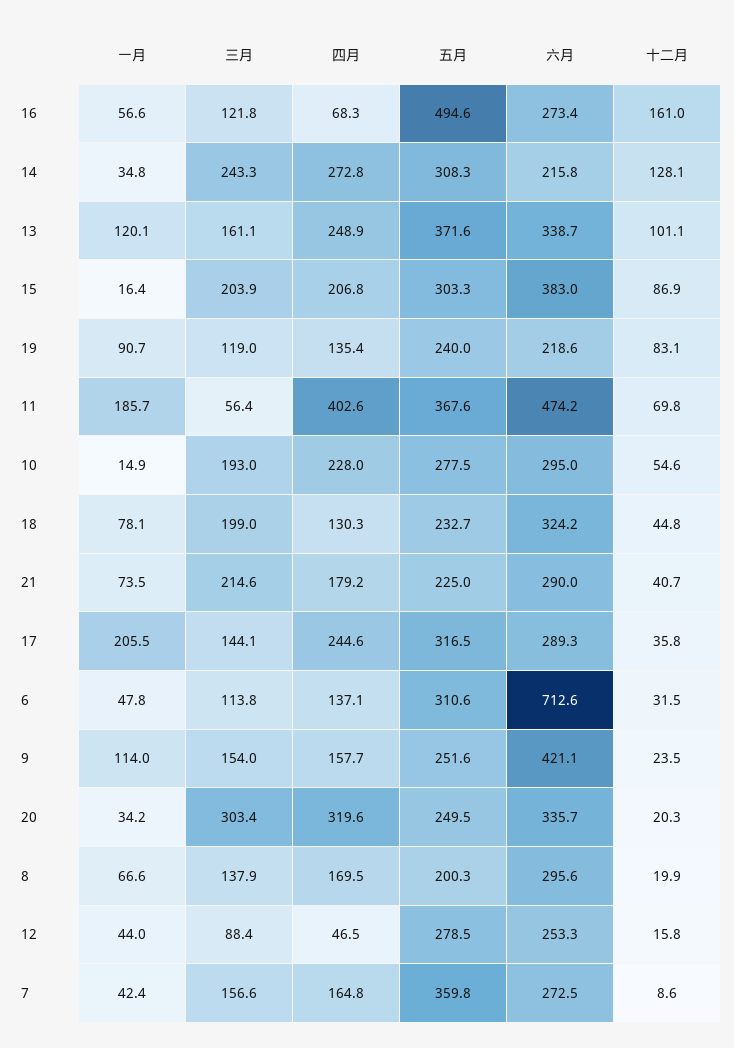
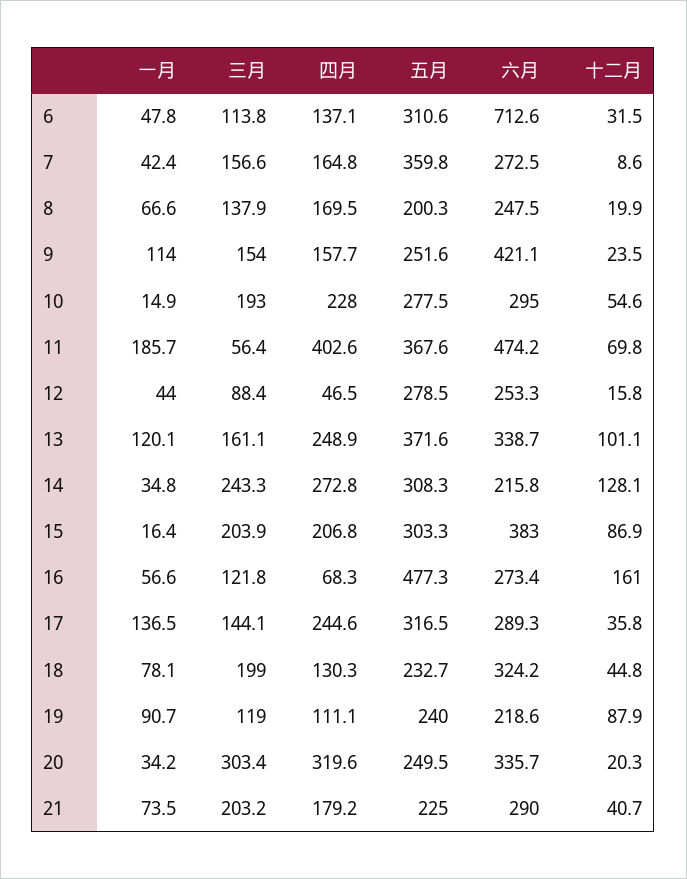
五月, 16: 494.6 -> 477.3
四月, 19: 135.4 -> 111.1
十二月, 19: 83.1 -> 87.9
三月, 21: 214.6 -> 203.2
一月, 17: 205.5 -> 136.5
六月, 8: 295.6 -> 247.5

